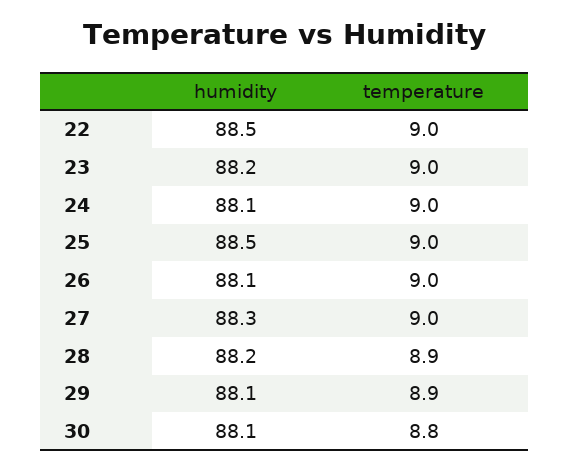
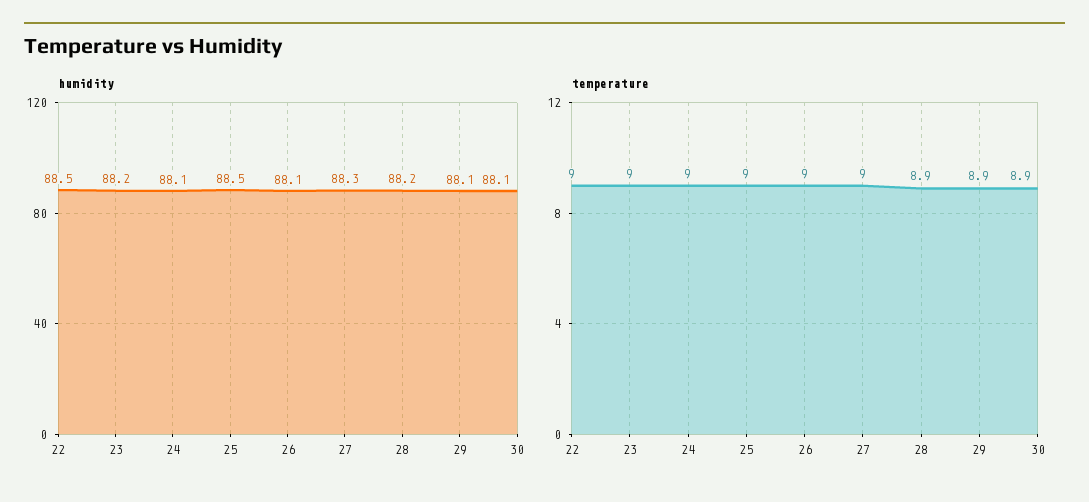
temperature, 30: 8.8 -> 8.9

